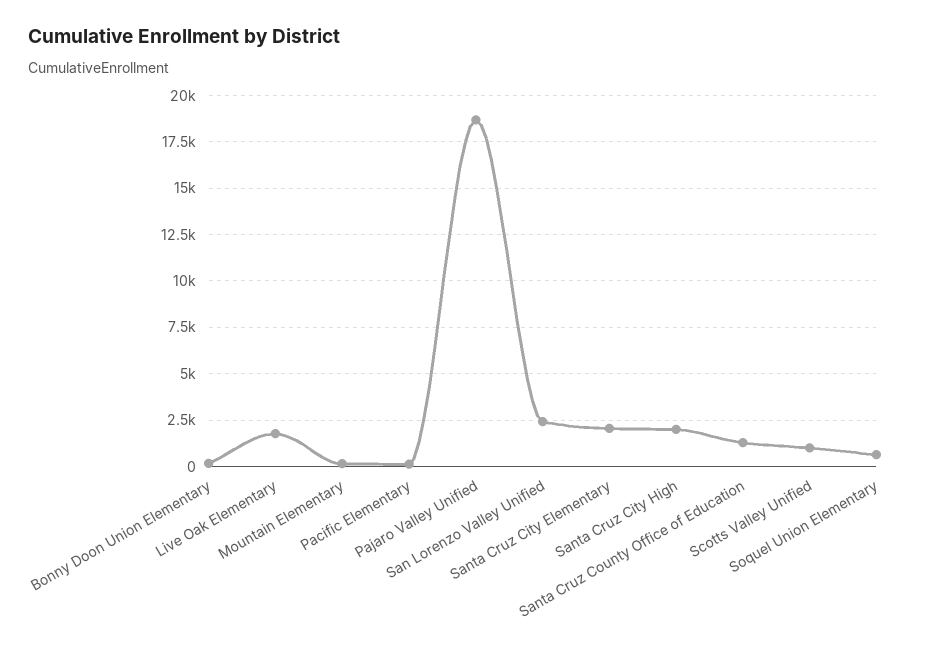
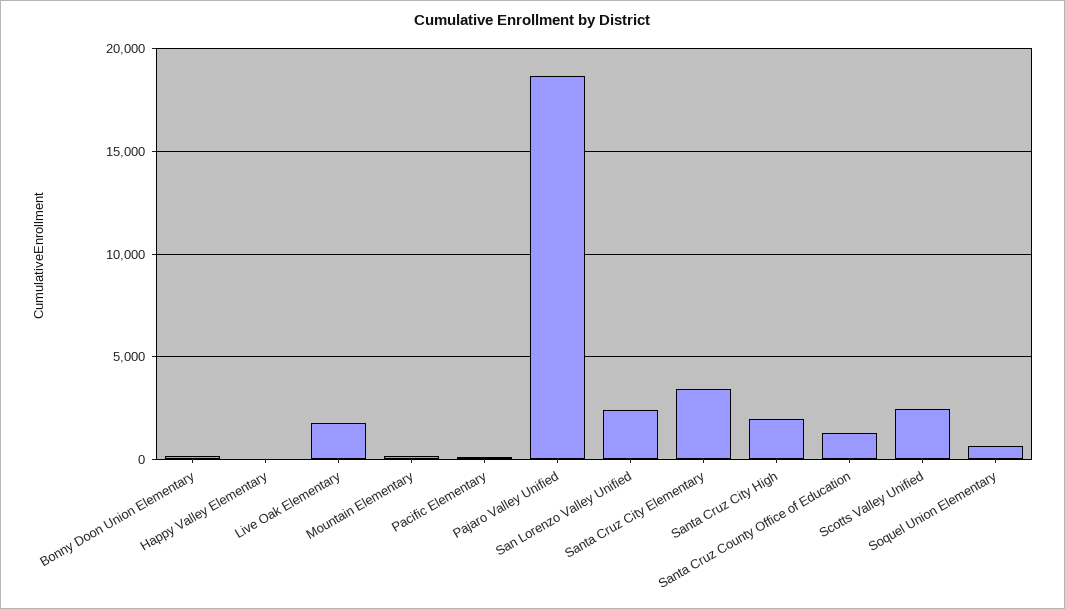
Santa Cruz City Elementary: 2000 -> 3500
Scotts Valley Unified: 1000 -> 2500
Happy Valley Elementary: none -> 0

